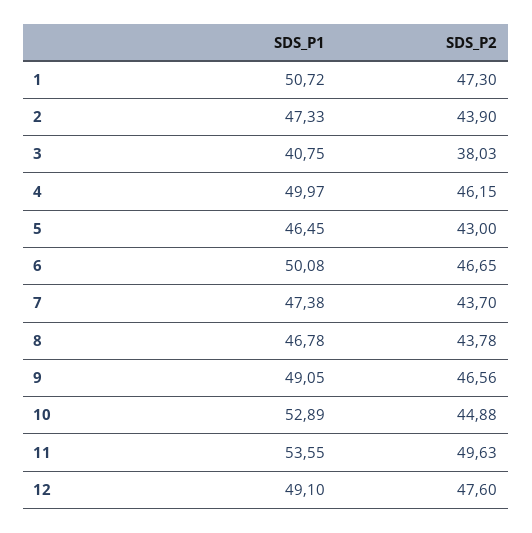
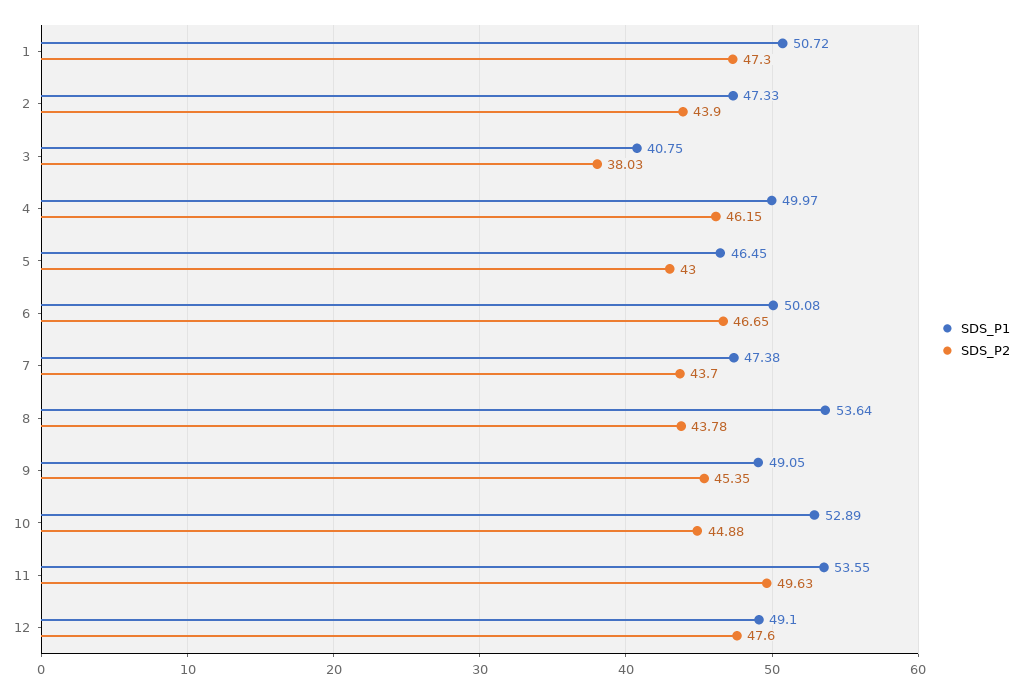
SDS_P1, 8: 46.78 -> 53.64
SDS_P2, 9: 46.56 -> 45.35

